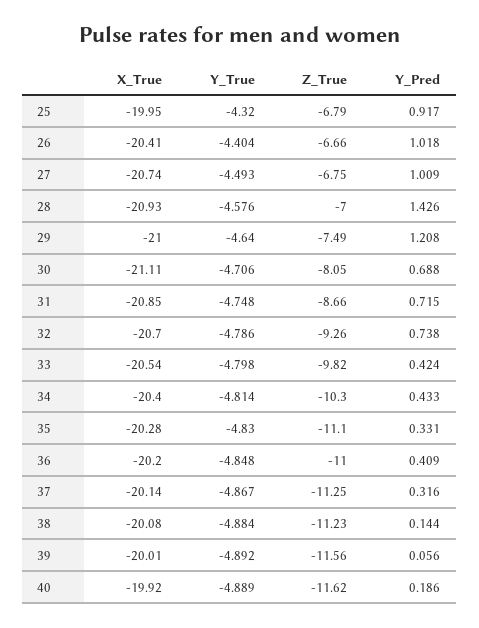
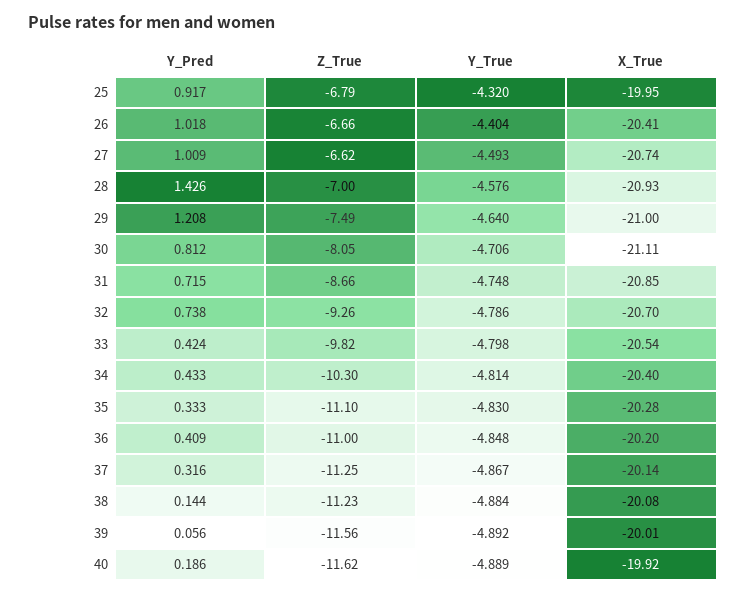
Z_True, 27: -6.75 -> -6.62
Y_Pred, 30: 0.688 -> 0.812
Y_Pred, 35: 0.331 -> 0.333

